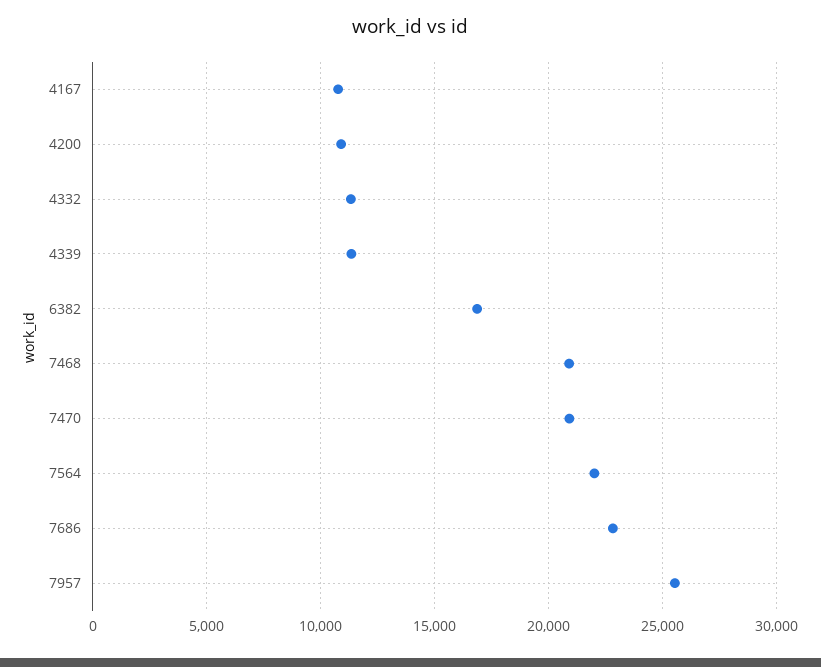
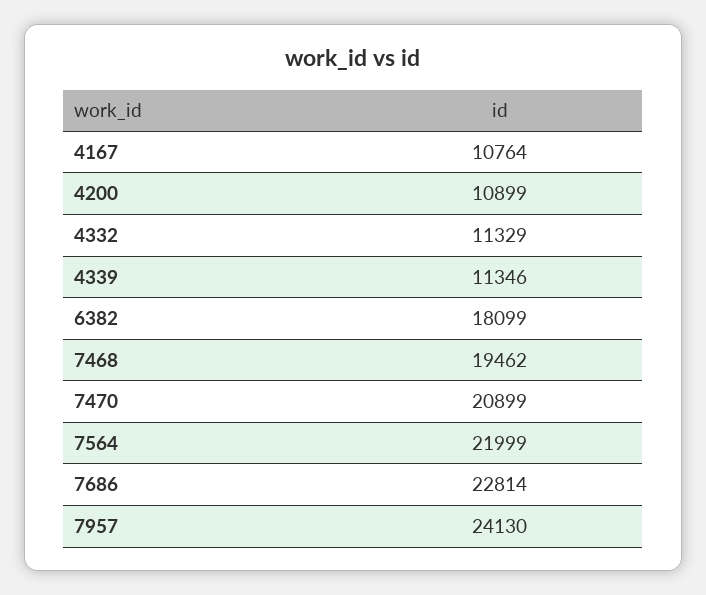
6382: 17000 -> 18099
7468: 21000 -> 19462
7957: 25500 -> 24130

